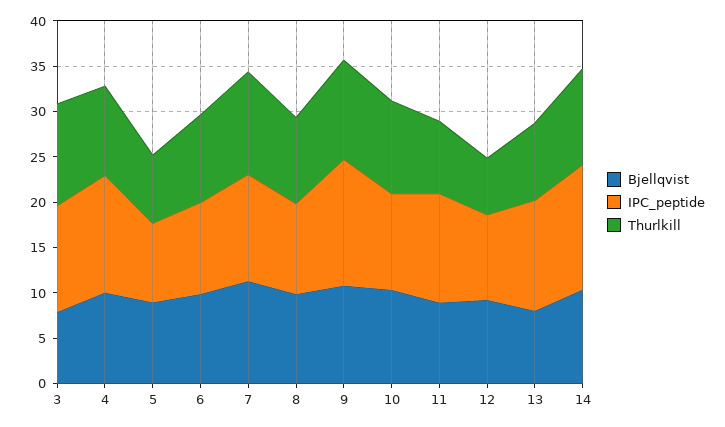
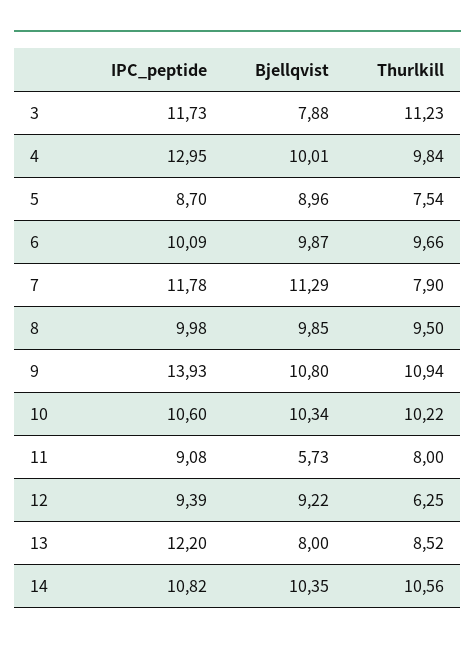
Thurlkill, 7: 11 -> 7.9
Bjellqvist, 11: 9 -> 5.73
IPC_peptide, 11: 12 -> 9.08
IPC_peptide, 14: 14 -> 10.82

